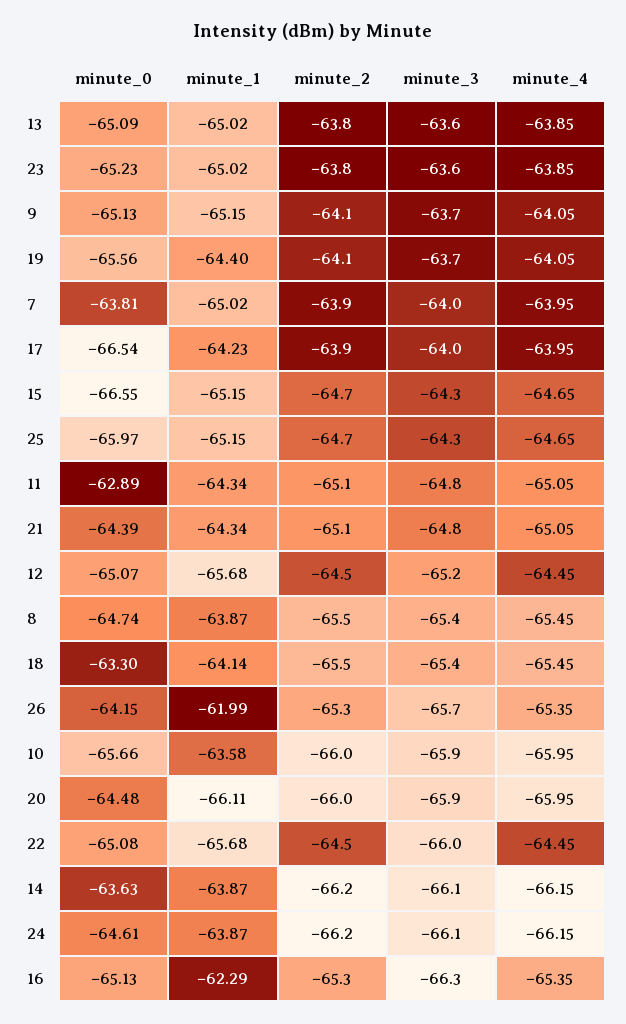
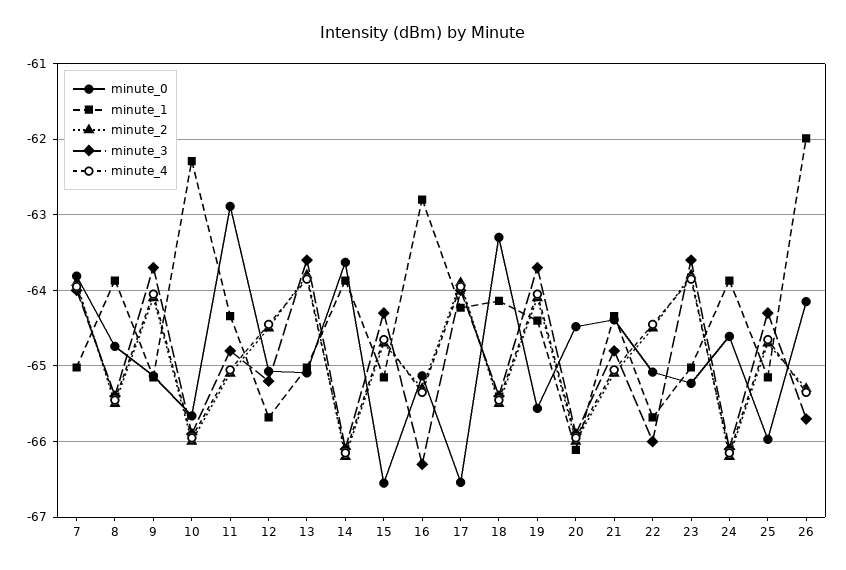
minute_1, 10: -63.58 -> -62.3
minute_1, 16: -62.29 -> -62.8

